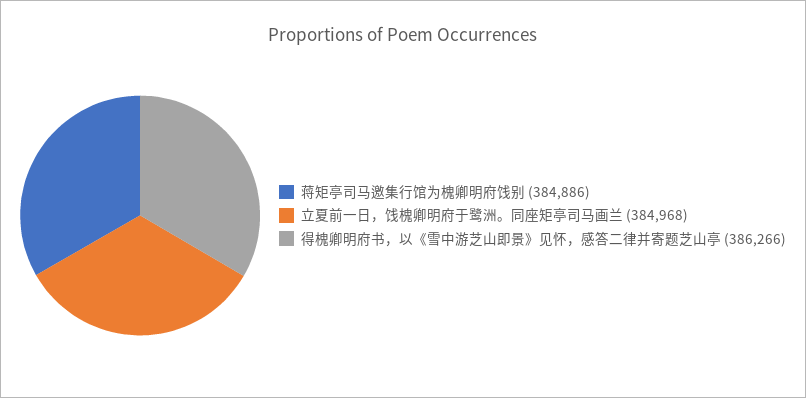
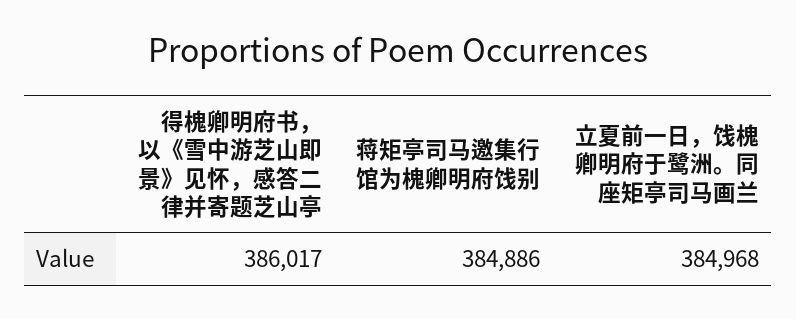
得槐卿明府书，以《雪中游芝山即景》见怀，感答二律并寄题芝山亭: 386266 -> 386017

